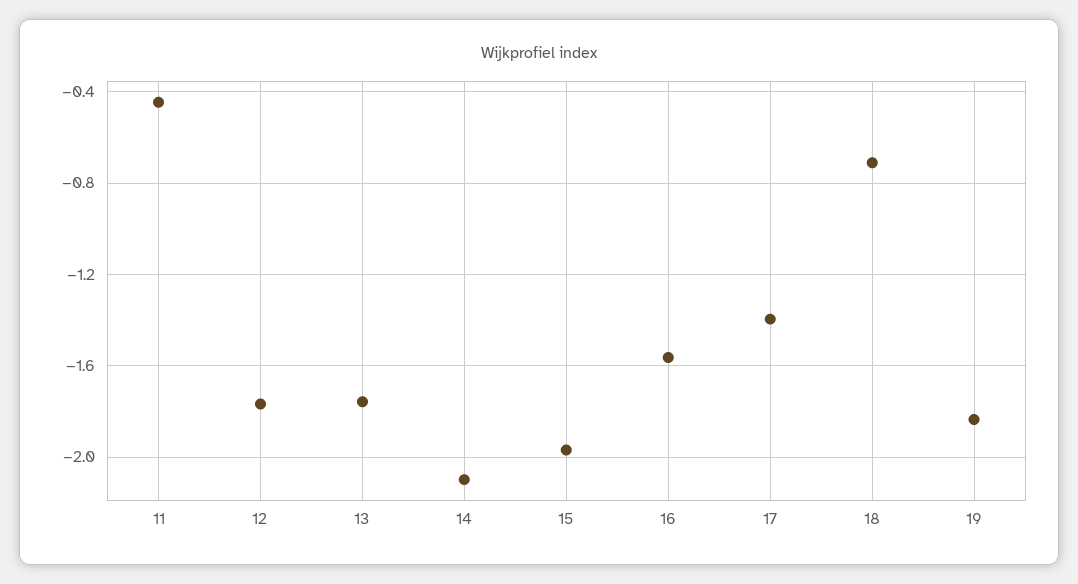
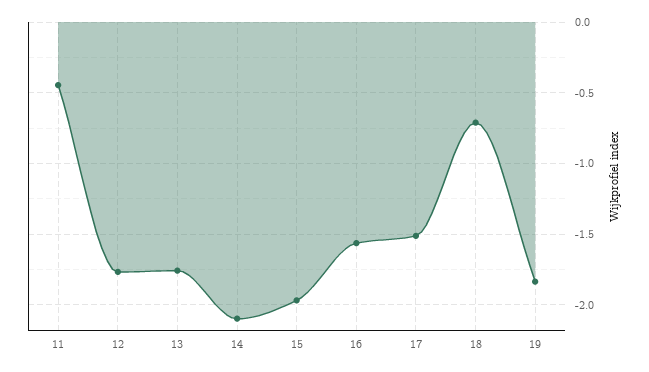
17: -1.4 -> -1.5

